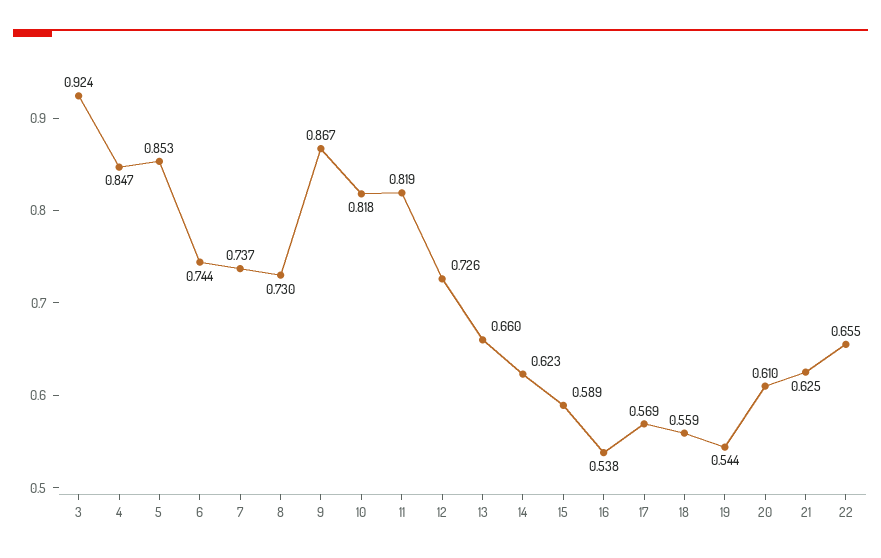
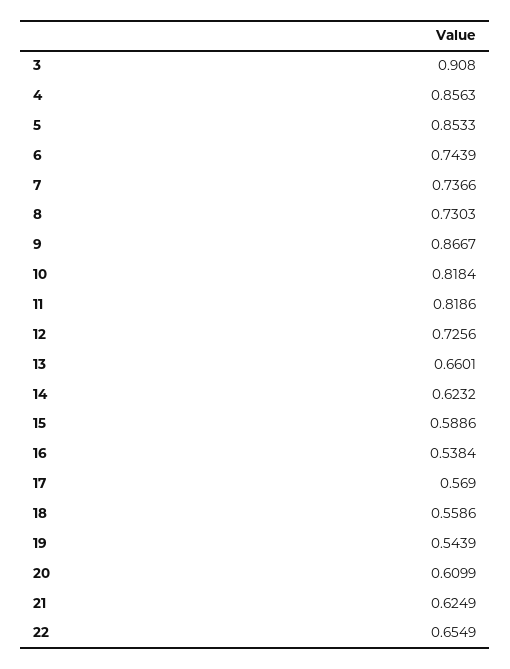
3: 0.924 -> 0.908
4: 0.847 -> 0.8563

